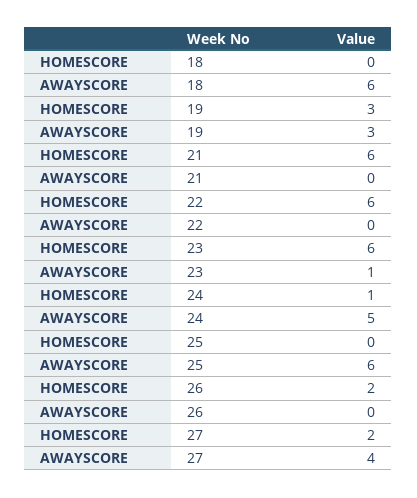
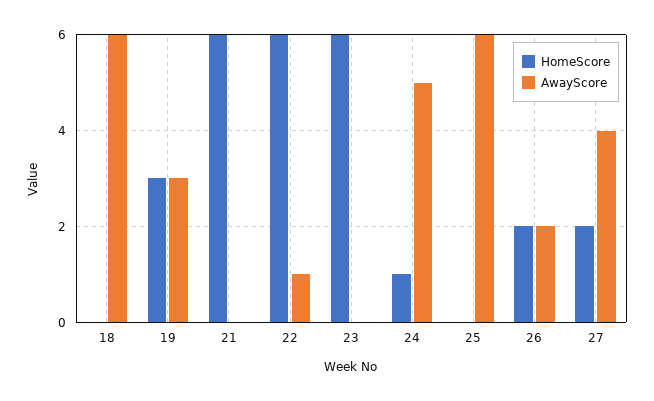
AWAYSCORE, 22: 0 -> 1
AWAYSCORE, 23: 1 -> 0
AWAYSCORE, 26: 0 -> 2

